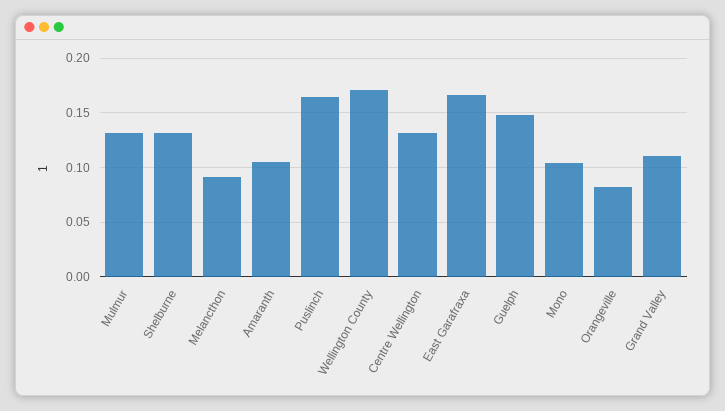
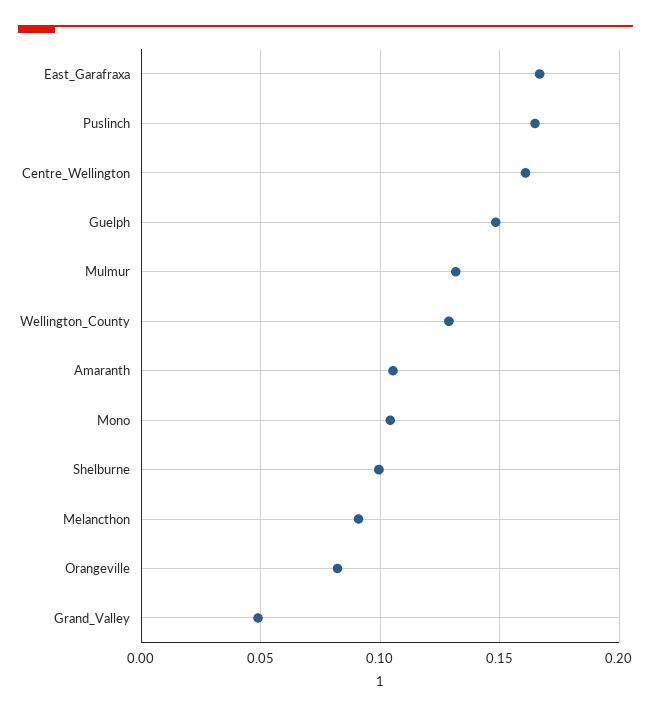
Shelburne: 0.13 -> 0.1
Wellington County: 0.17 -> 0.13
Centre Wellington: 0.13 -> 0.16
Grand Valley: 0.11 -> 0.05

